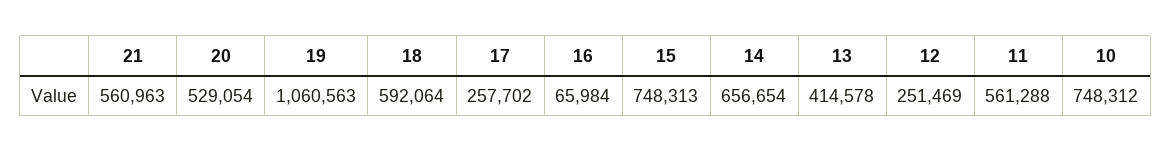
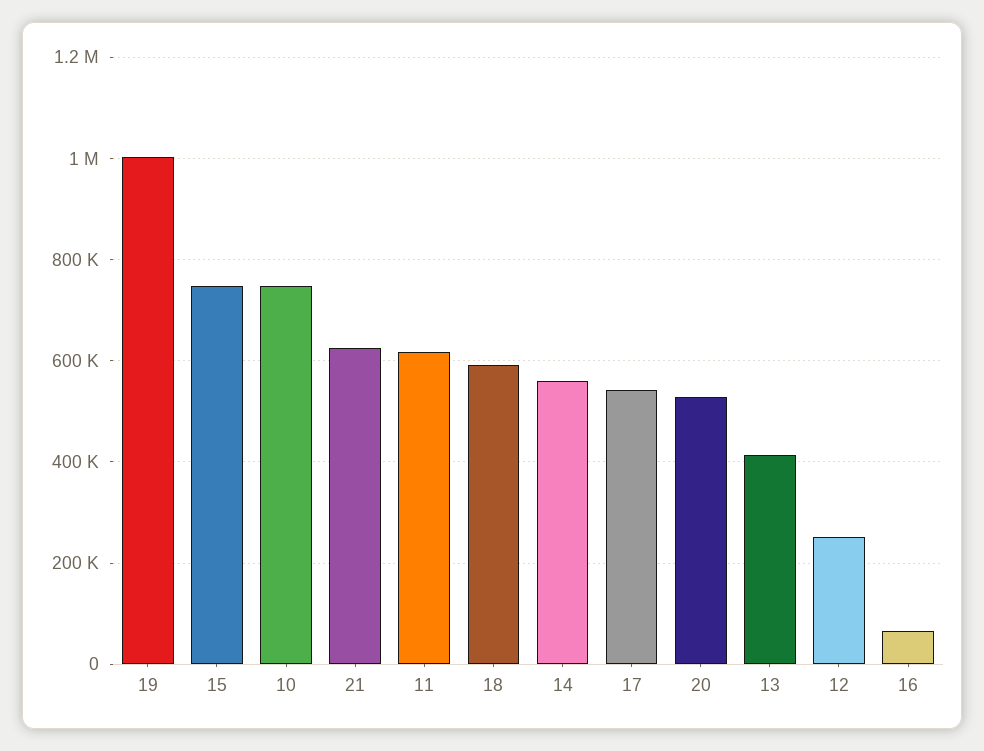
21: 560963 -> 620000
19: 1060563 -> 1000000
17: 257702 -> 540000
14: 656654 -> 560000
11: 561288 -> 620000

